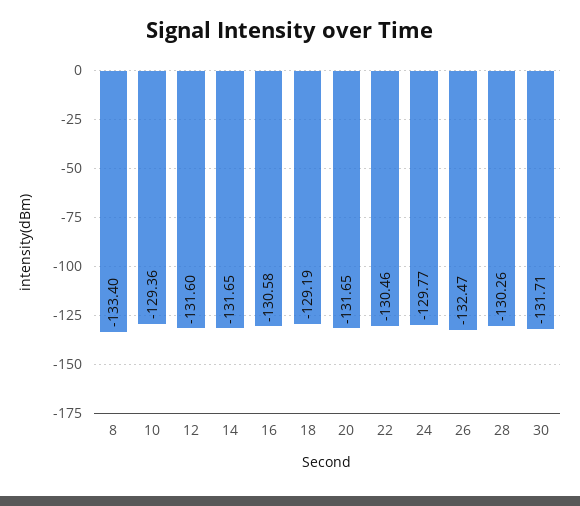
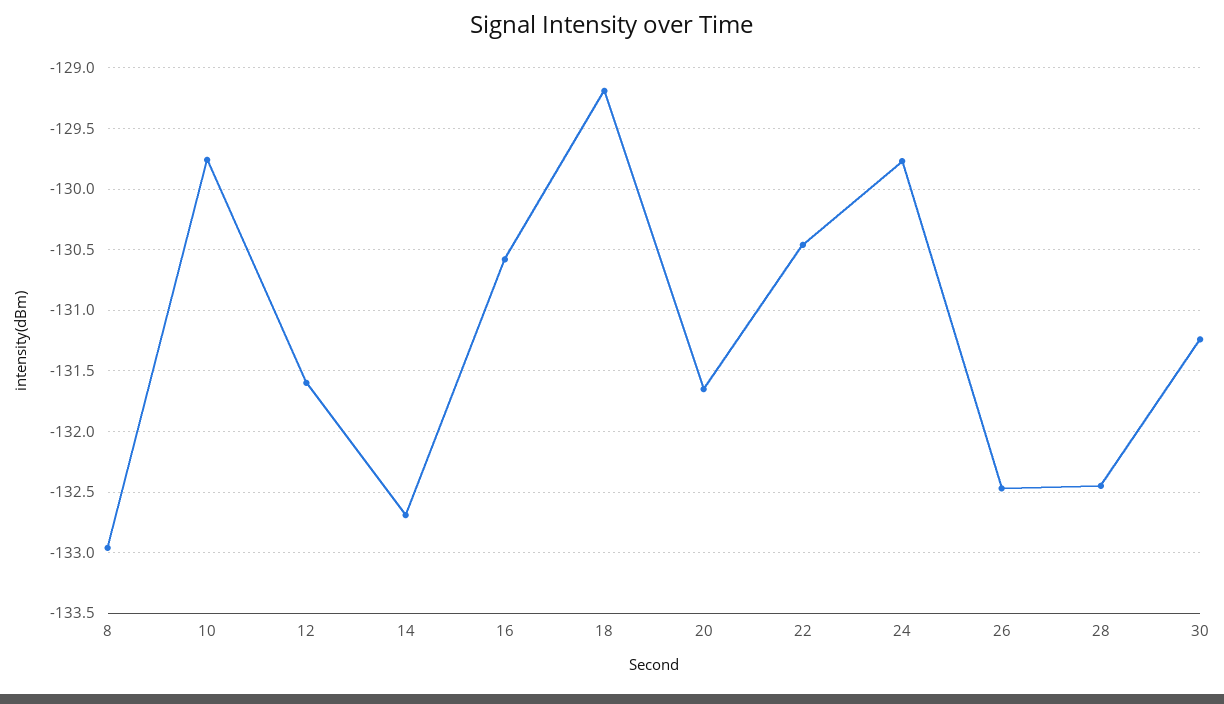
8: -133.4 -> -132.95
10: -129.36 -> -129.75
14: -131.65 -> -132.7
28: -130.26 -> -132.45
30: -131.71 -> -131.25

